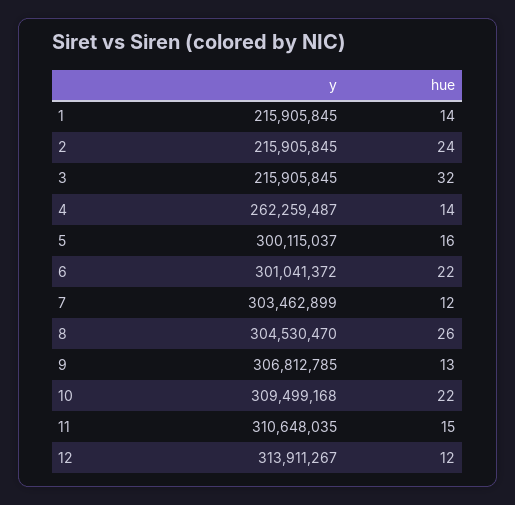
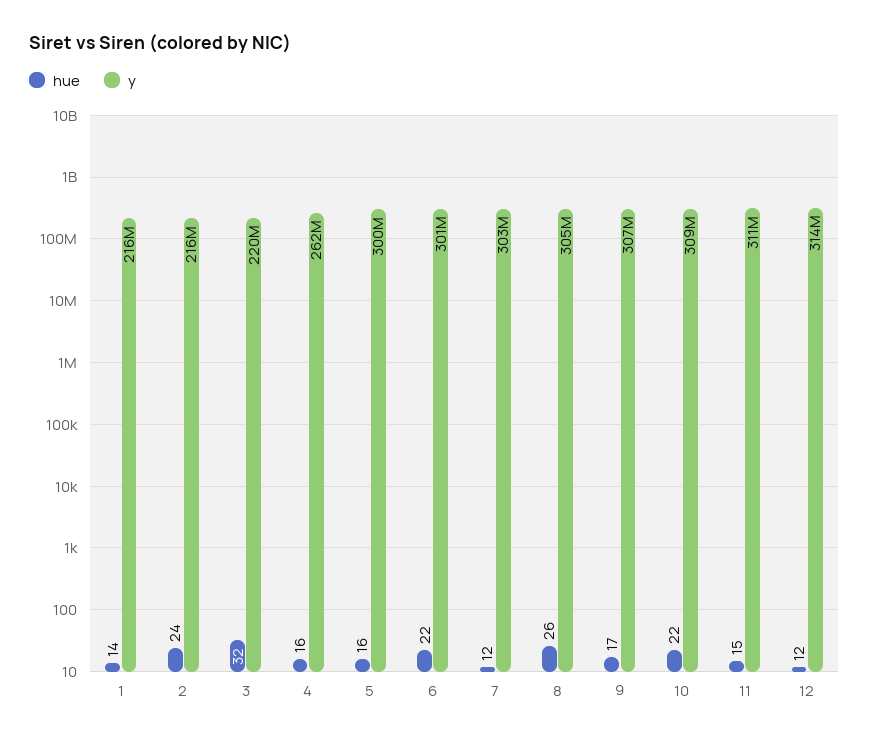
y, 3: 215905845 -> 220000000
hue, 4: 14 -> 16
hue, 9: 13 -> 17

